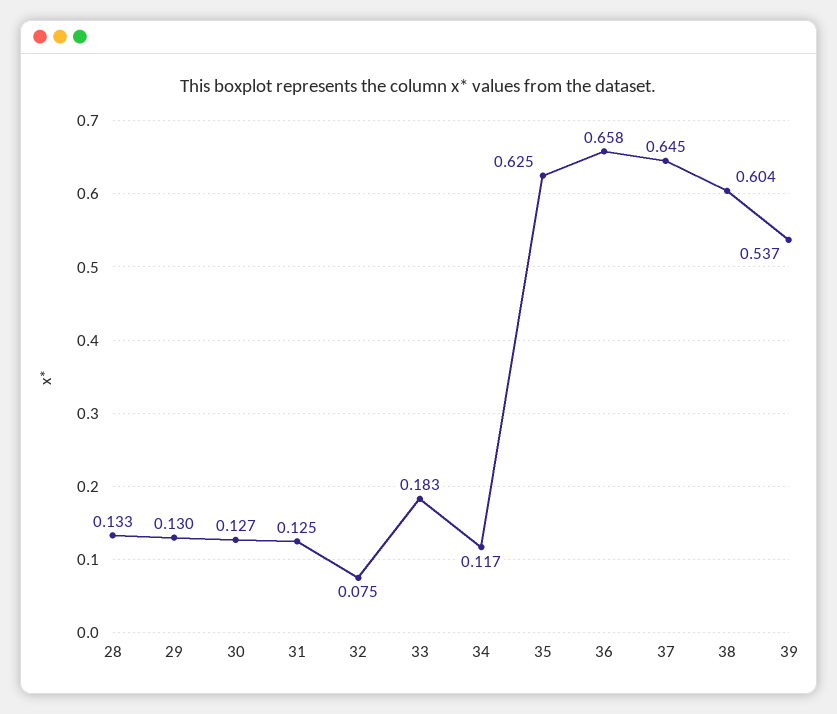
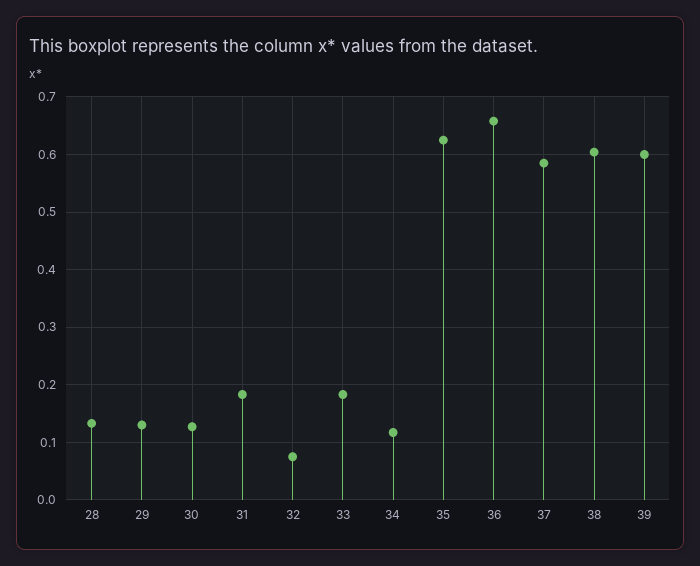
31: 0.125 -> 0.18
37: 0.645 -> 0.58
39: 0.537 -> 0.6

